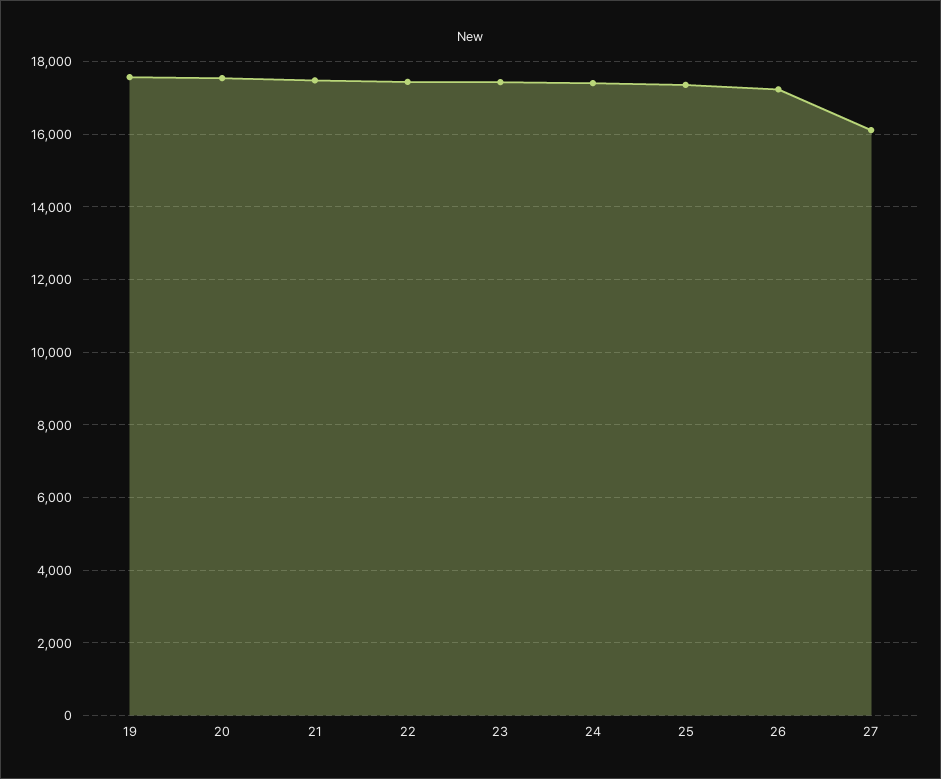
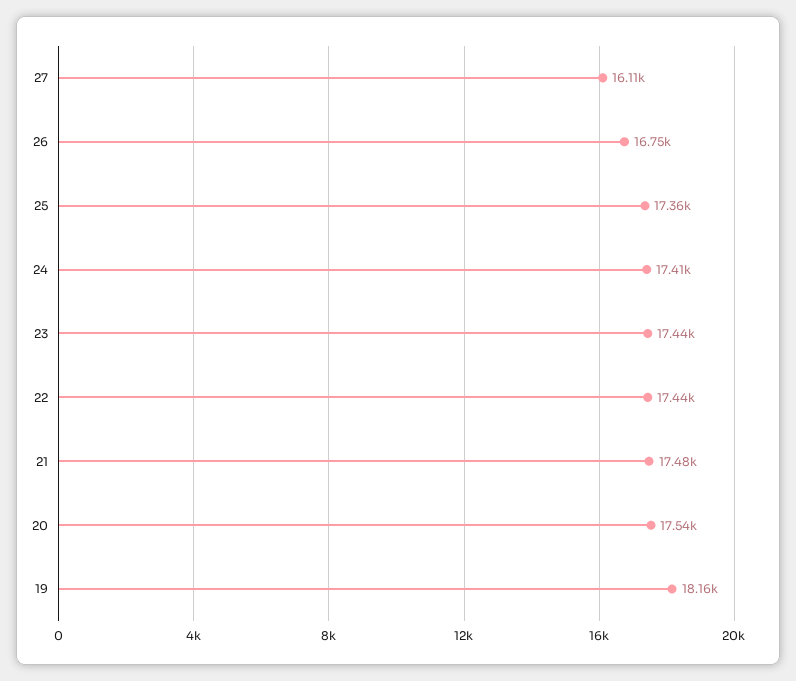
19: 17600 -> 18160
26: 17200 -> 16750

